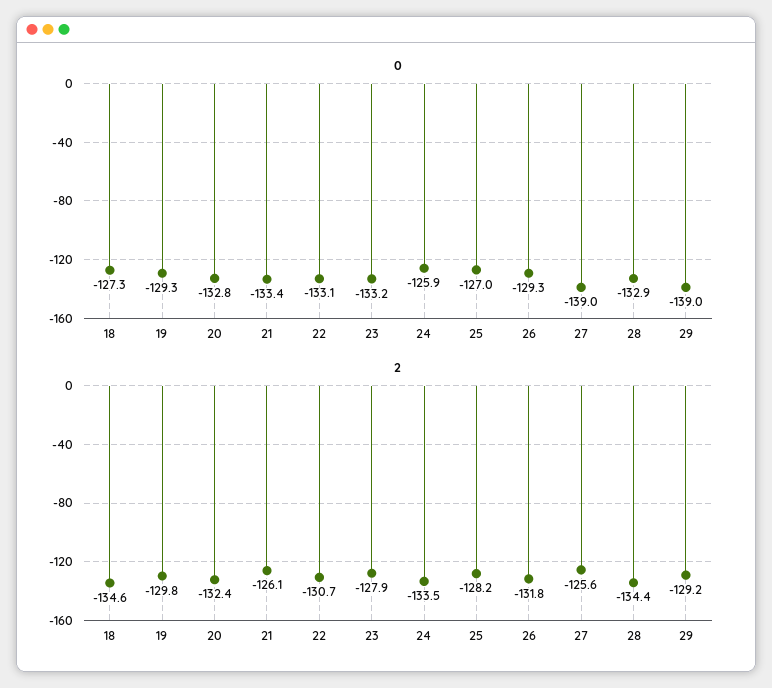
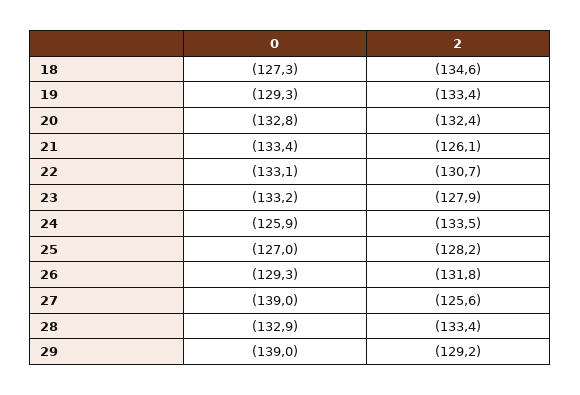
2, 19: -129.8 -> -133.4
2, 28: -134.4 -> -133.4

